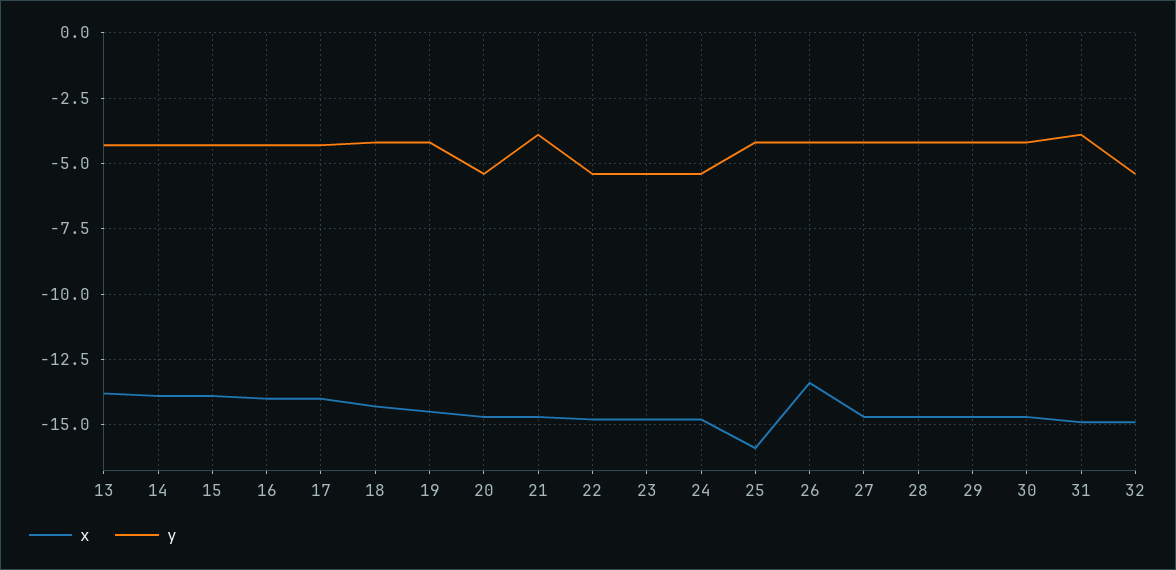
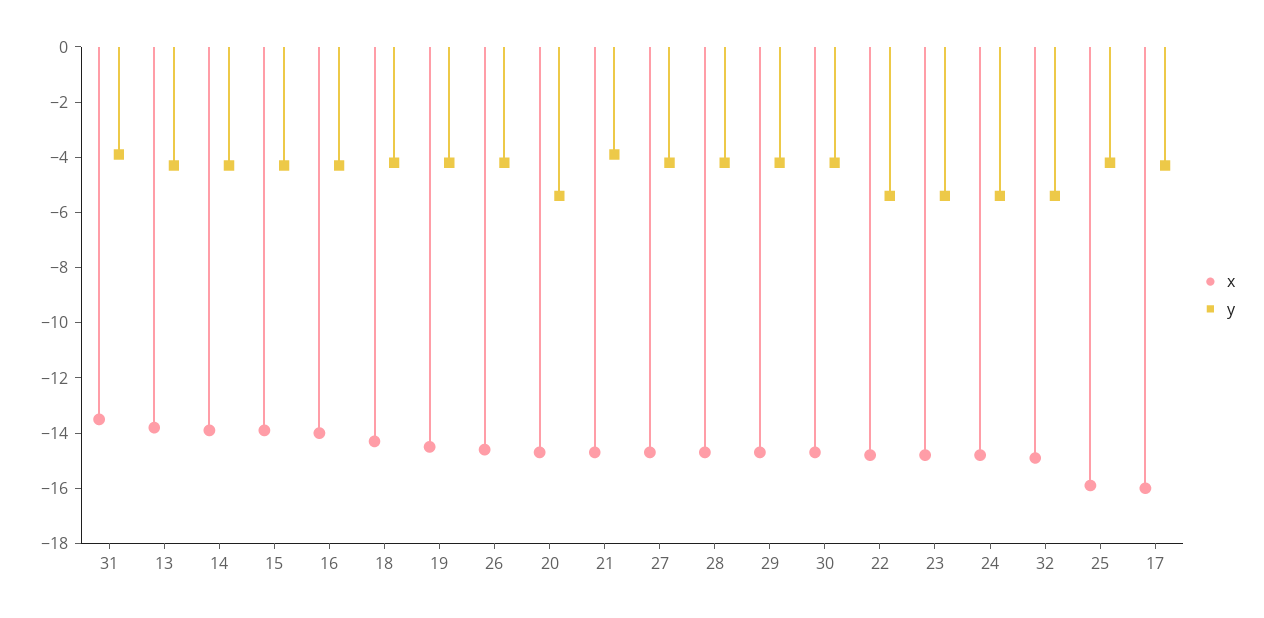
x, 17: -14 -> -16
x, 26: -13.5 -> -14.5
x, 31: -15 -> -13.5

